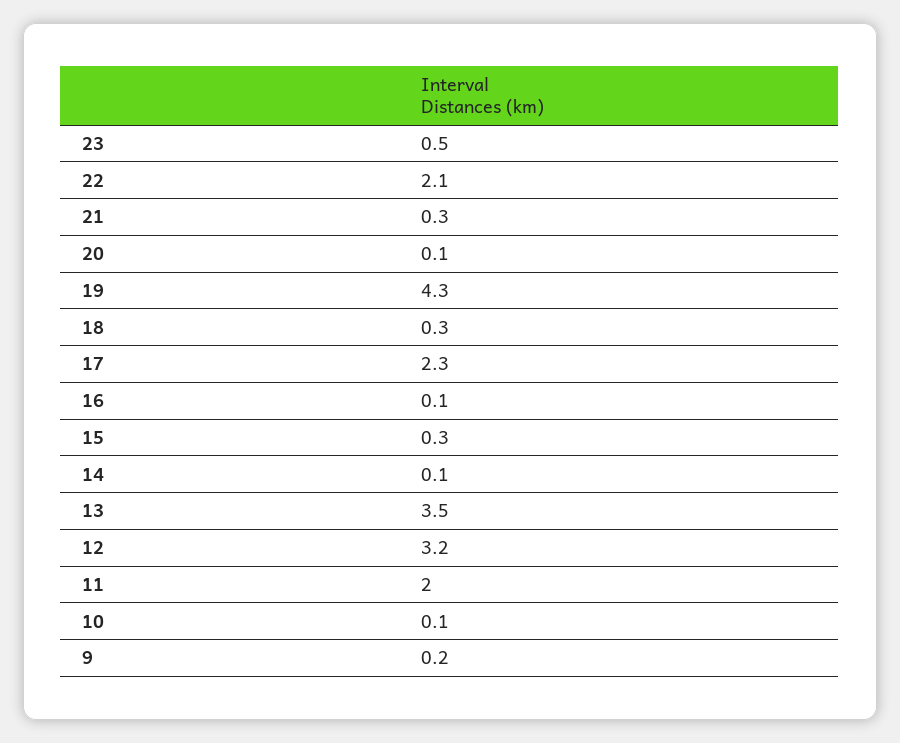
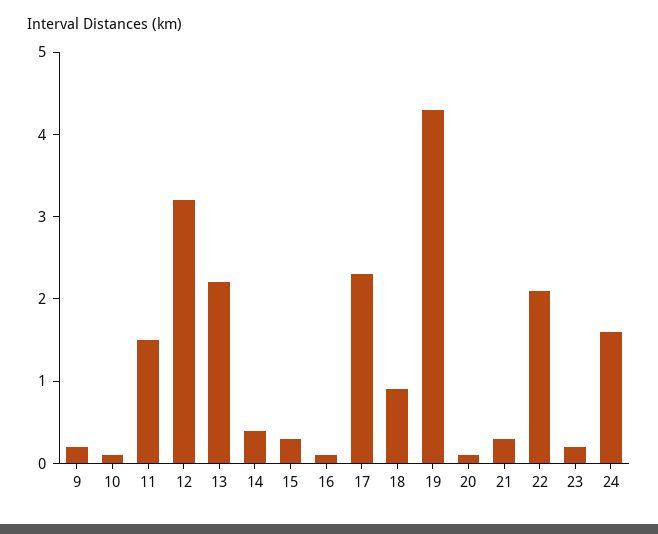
23: 0.5 -> 0.2
18: 0.3 -> 0.9
14: 0.1 -> 0.4
13: 3.5 -> 2.2
11: 2 -> 1.5
24: none -> 1.6

